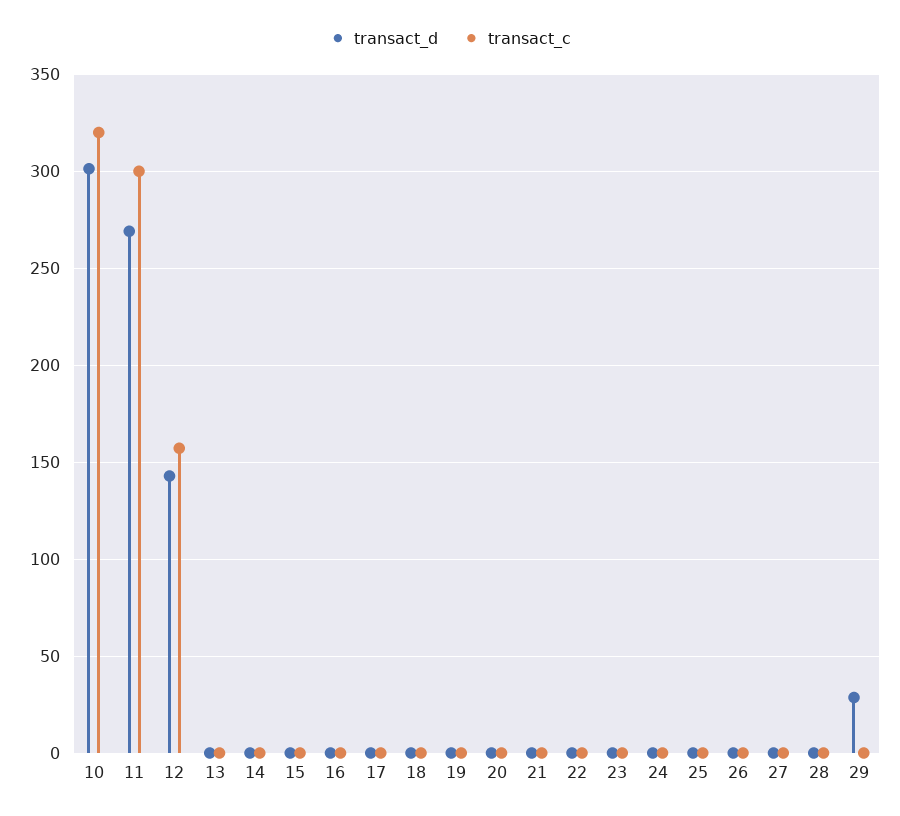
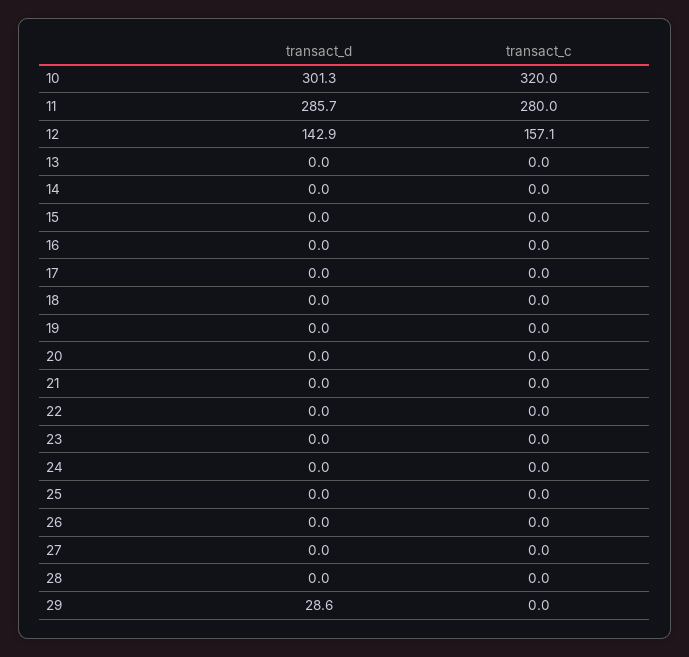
transact_d, 11: 270 -> 285.7
transact_c, 11: 300 -> 280

